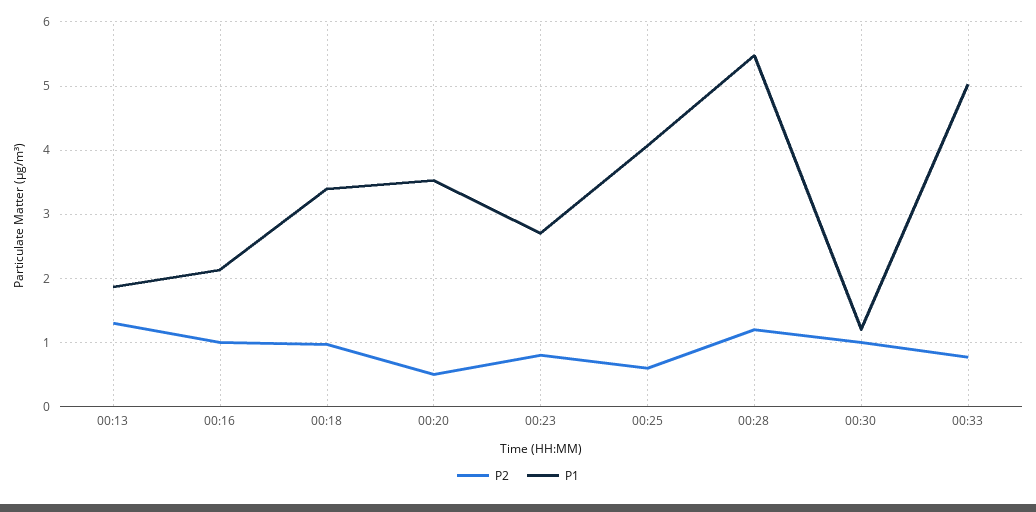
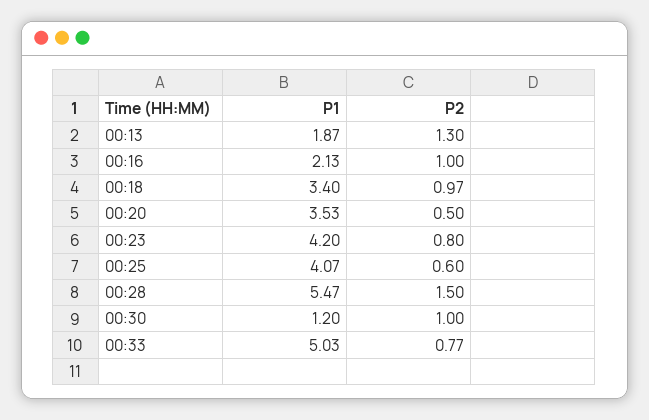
P1, 00:23: 2.7 -> 4.2
P2, 00:28: 1.2 -> 1.5

